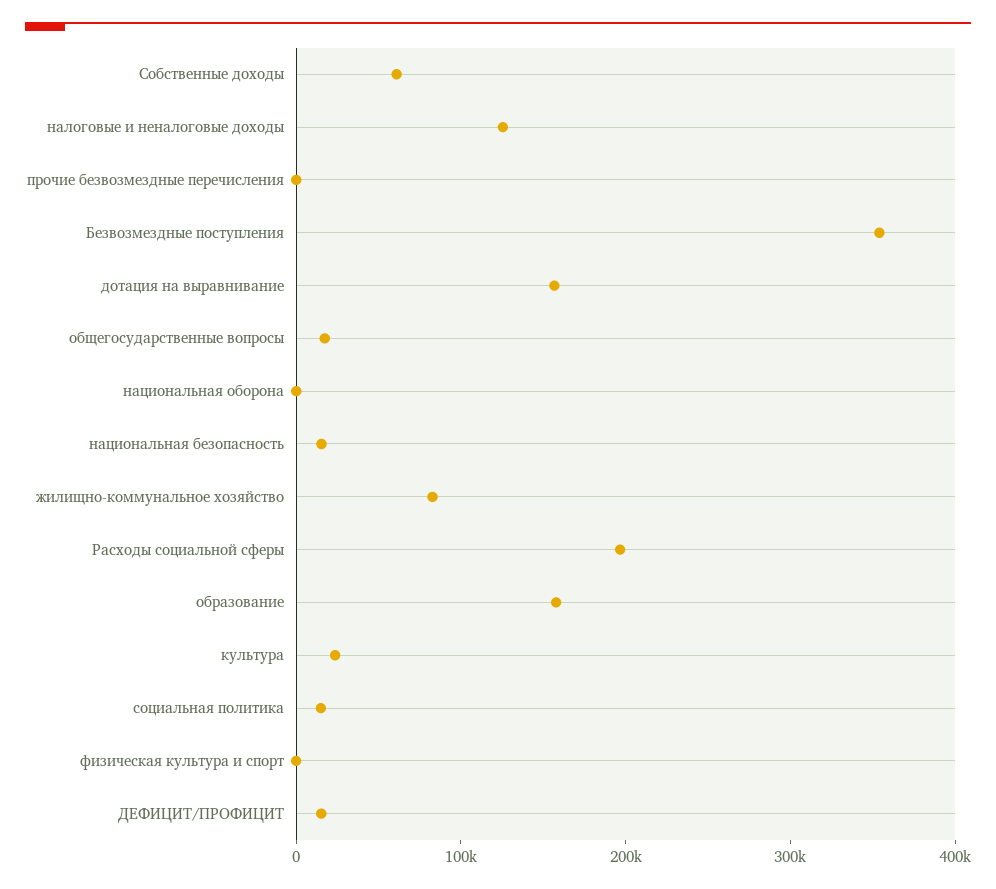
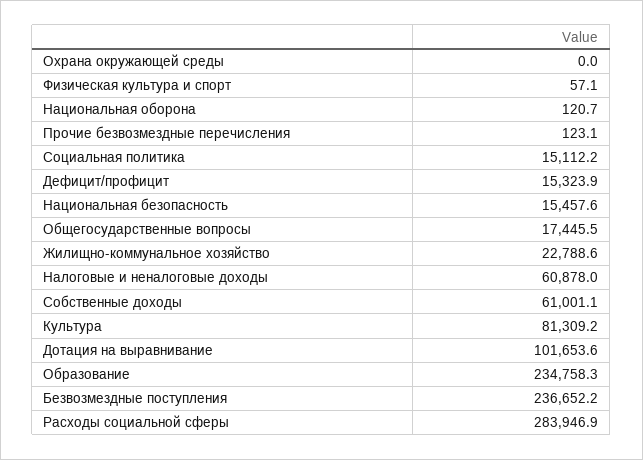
налоговые и неналоговые доходы: 120000 -> 60878
Безвозмездные поступления: 360000 -> 236652.2
дотация на выравнивание: 160000 -> 101653.6
жилищно-коммунальное хозяйство: 80000 -> 22788.6
Расходы социальной сферы: 200000 -> 283946.9
образование: 160000 -> 234758.3
культура: 20000 -> 81309.2
Охрана окружающей среды: none -> 0

